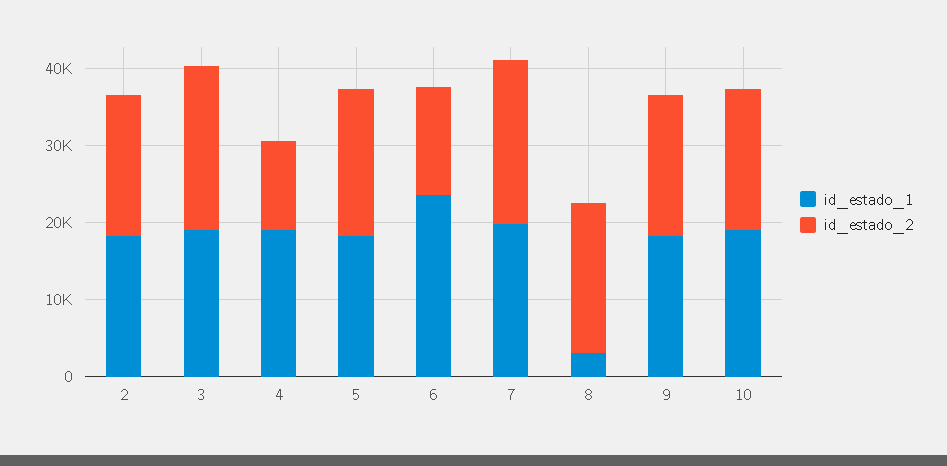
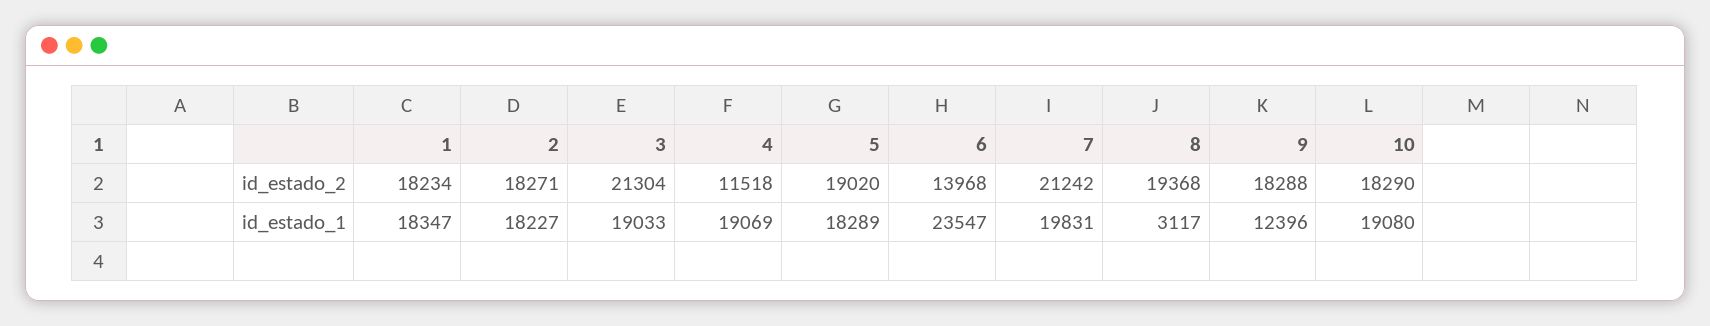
id_estado_1, 9: 18000 -> 12396
id_estado_2, 1: none -> 18234
id_estado_1, 1: none -> 18347

